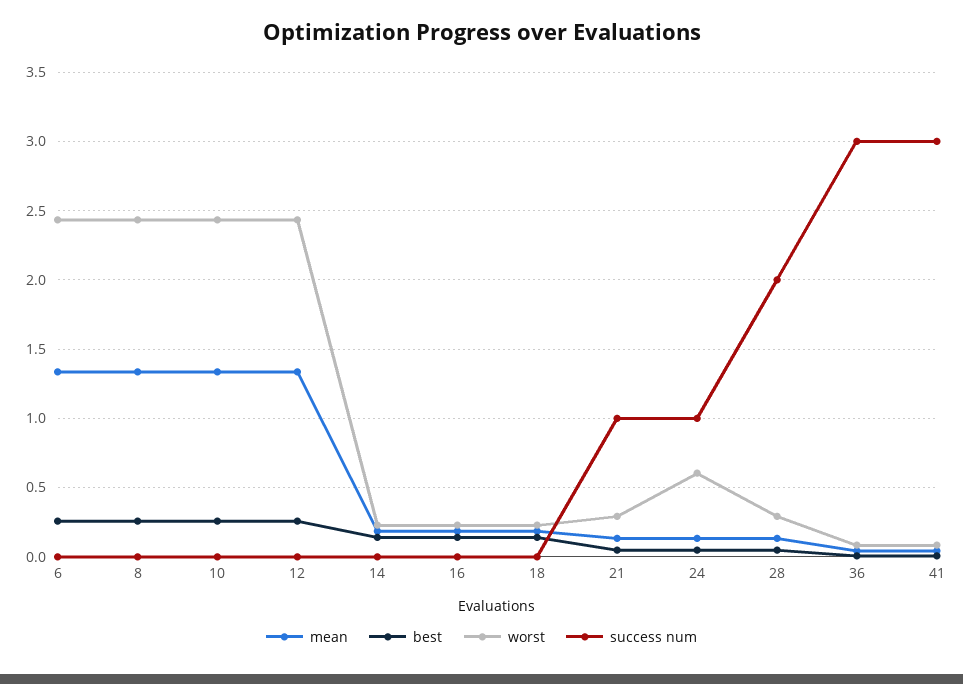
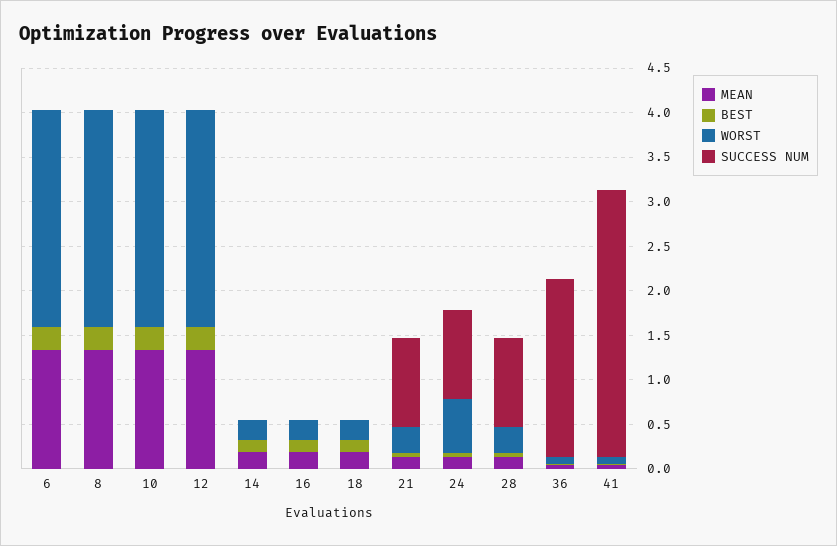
success num, 28: 2 -> 1
success num, 36: 3 -> 2

